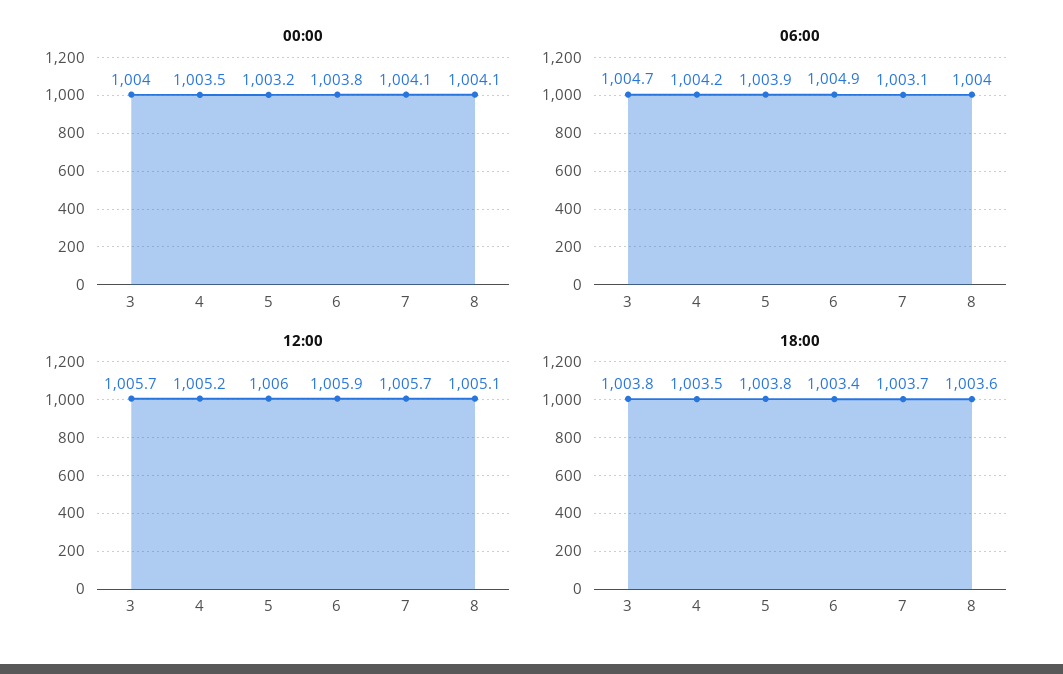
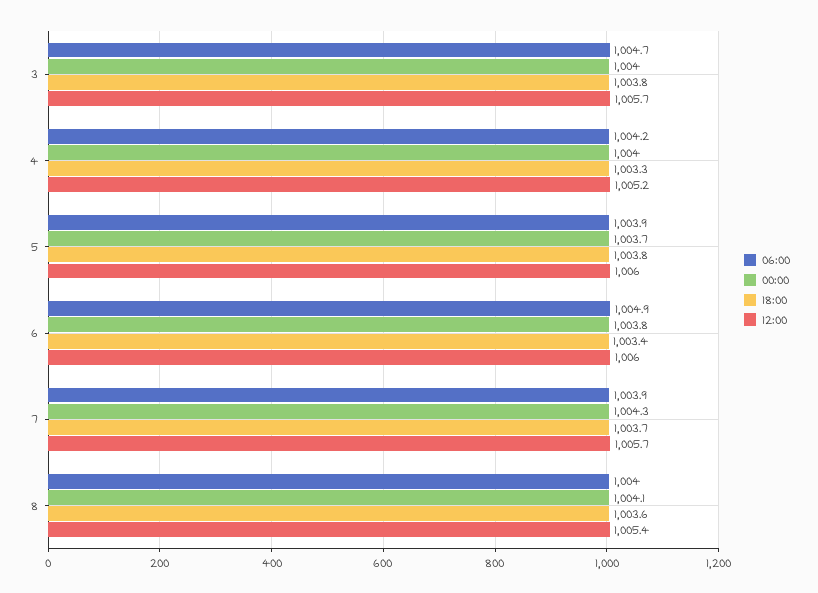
00:00, 4: 1003.5 -> 1004
00:00, 5: 1003.2 -> 1003.7
00:00, 7: 1004.1 -> 1004.3
06:00, 7: 1003.1 -> 1003.9
12:00, 6: 1005.9 -> 1006
12:00, 8: 1005.1 -> 1005.4
18:00, 4: 1003.5 -> 1003.3

